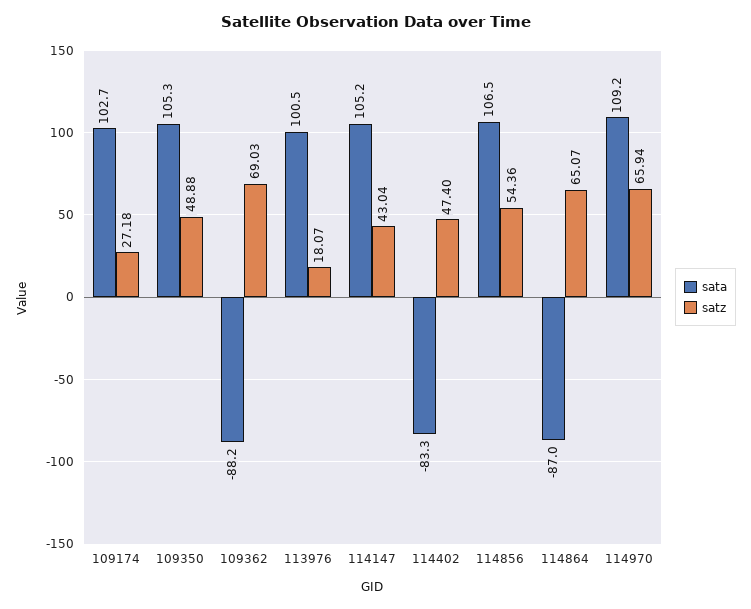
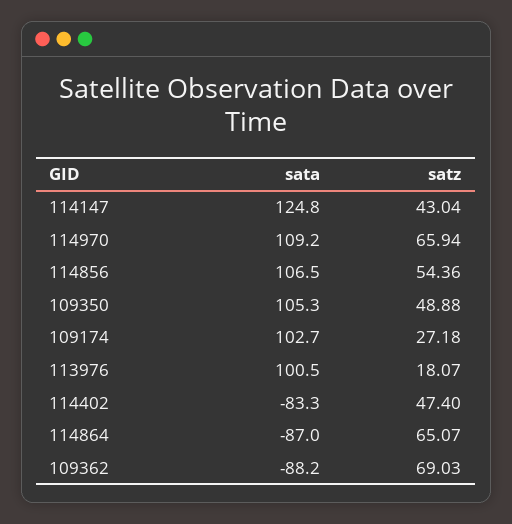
sata, 114147: 105.2 -> 124.8

